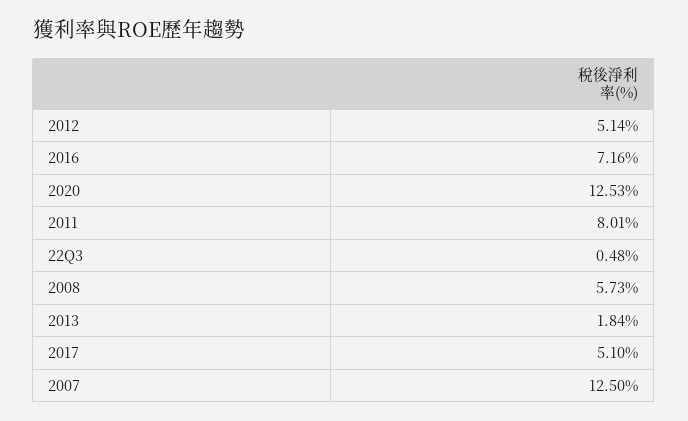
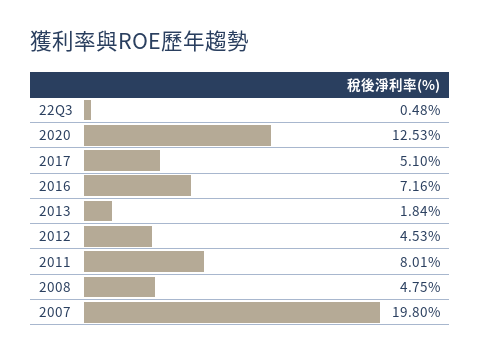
2012: 5.14 -> 4.53
2008: 5.73 -> 4.75
2007: 12.5 -> 19.8

